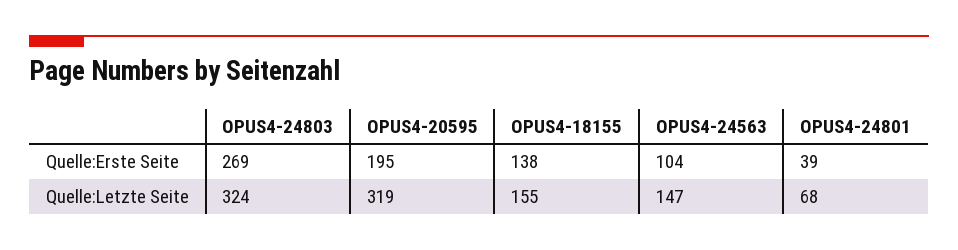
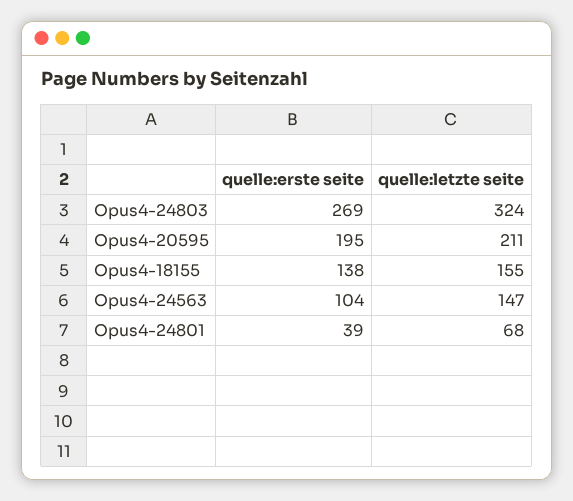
OPUS4-20595, Quelle:Letzte Seite: 319 -> 211

